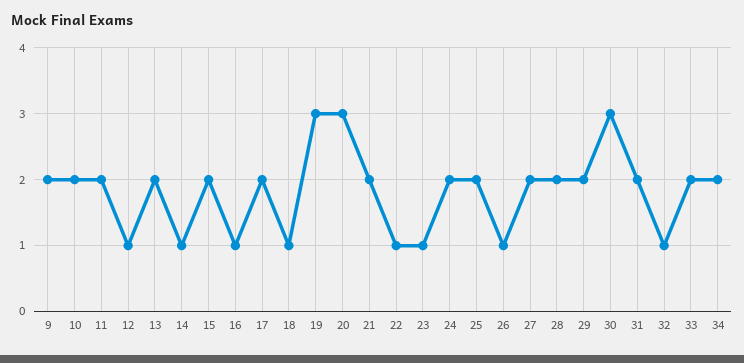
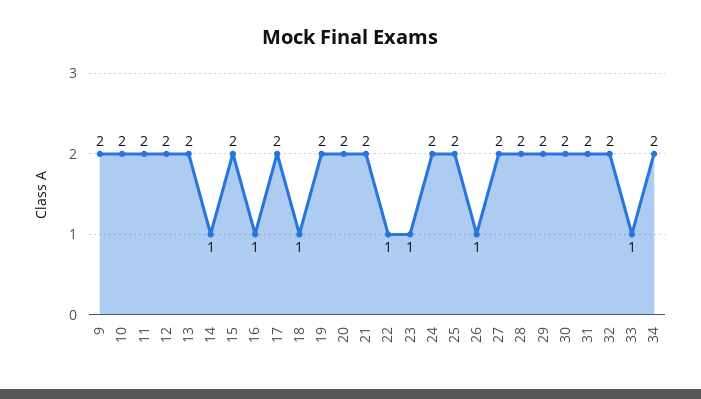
12: 1 -> 2
19: 3 -> 2
20: 3 -> 2
30: 3 -> 2
32: 1 -> 2
33: 2 -> 1

